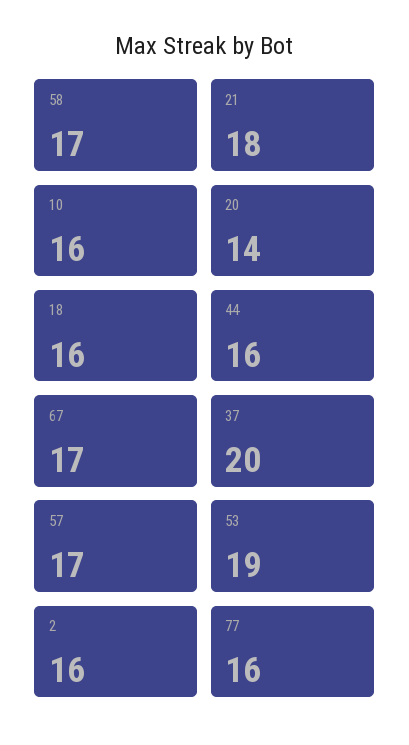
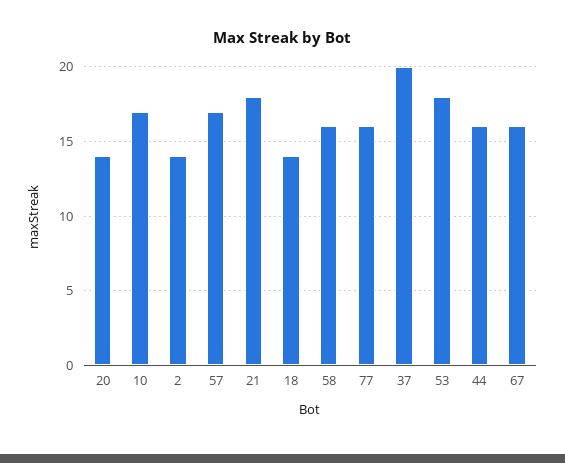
58: 17 -> 16
10: 16 -> 17
18: 16 -> 14
67: 17 -> 16
53: 19 -> 18
2: 16 -> 14

